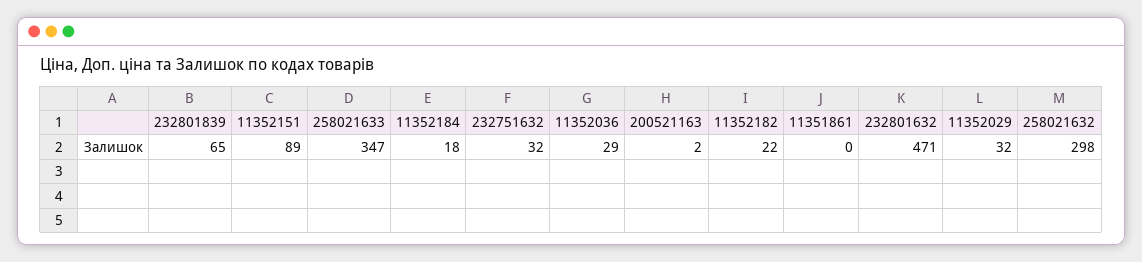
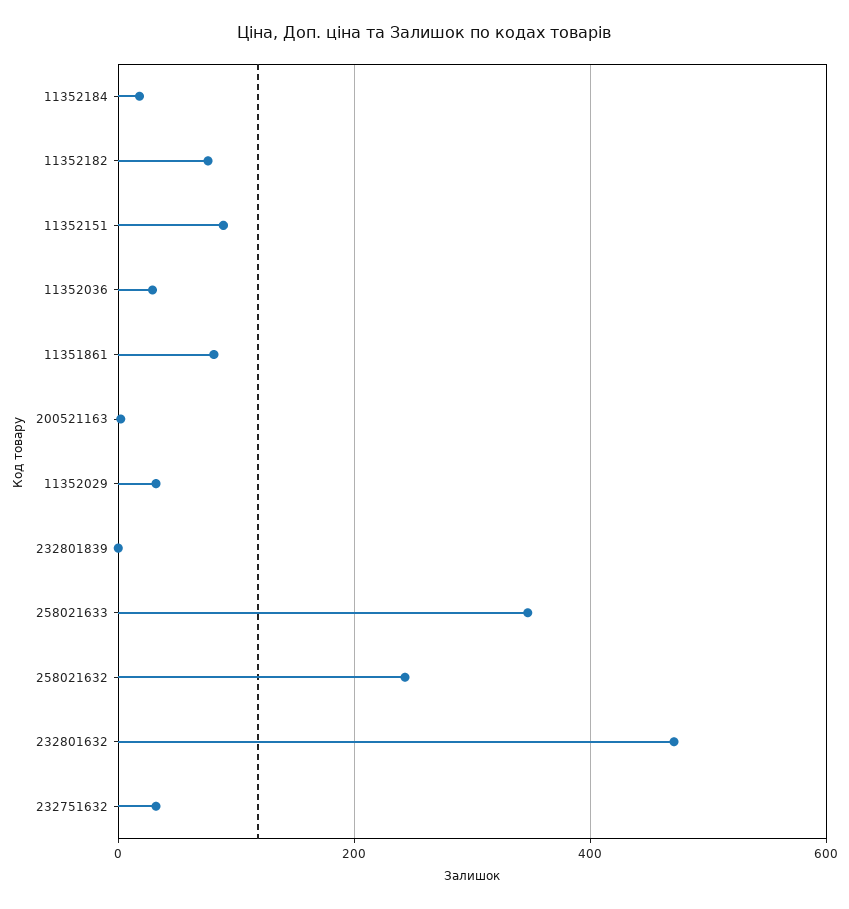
232801839: 65 -> 0
11352182: 22 -> 80
11351861: 0 -> 80
258021632: 298 -> 240

